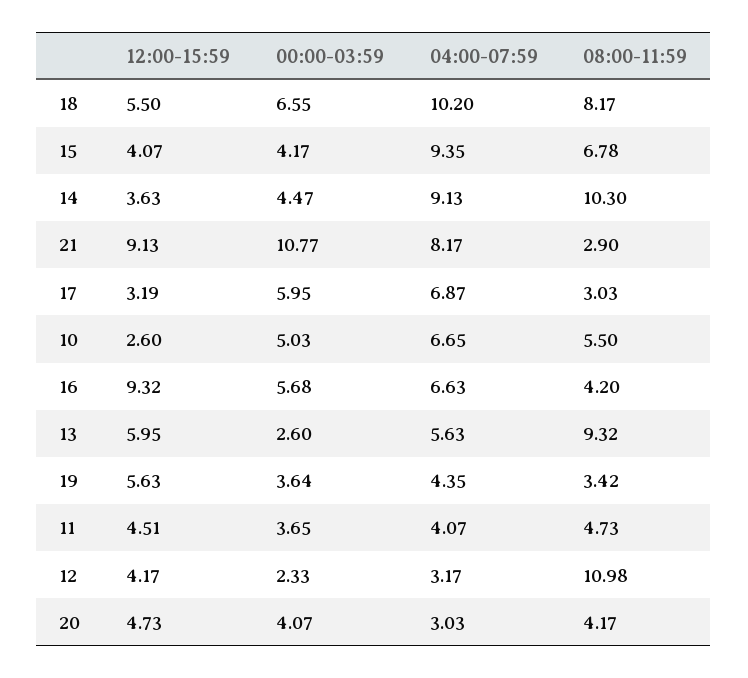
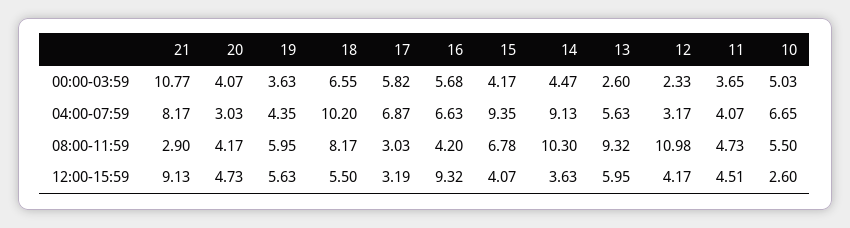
00:00-03:59, 17: 5.95 -> 5.82
00:00-03:59, 19: 3.64 -> 3.63
08:00-11:59, 19: 3.42 -> 5.95

